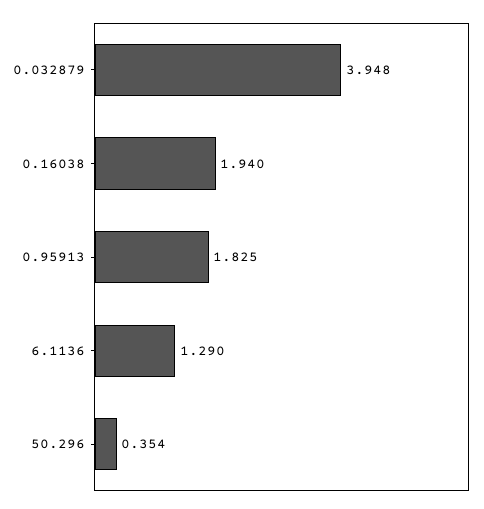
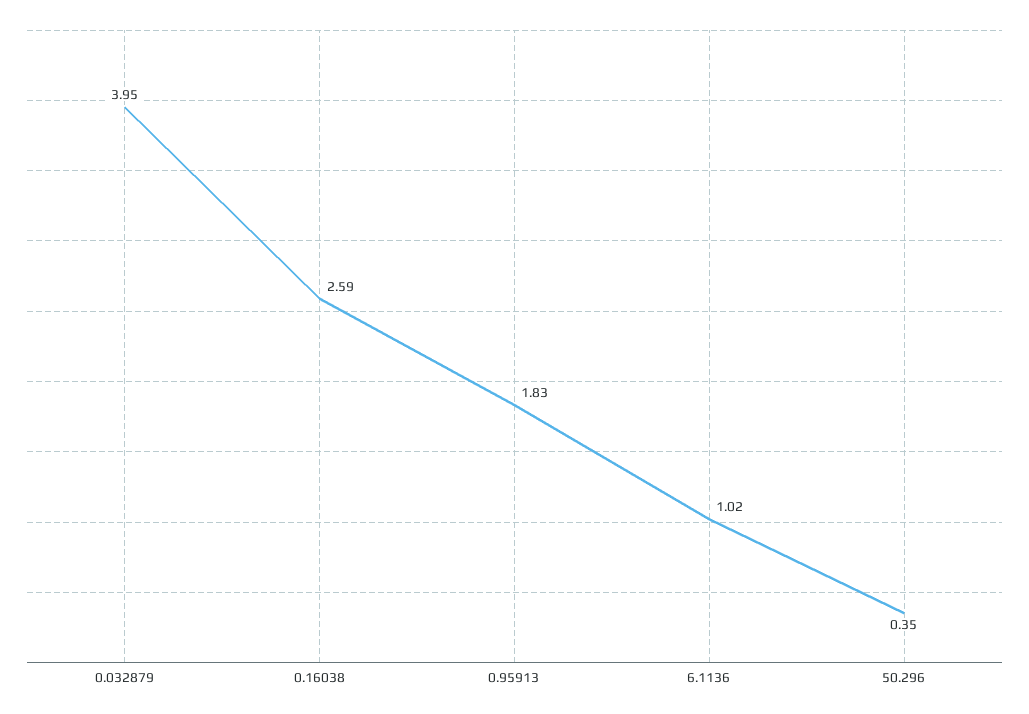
0.16038: 1.94 -> 2.59
6.1136: 1.29 -> 1.02

